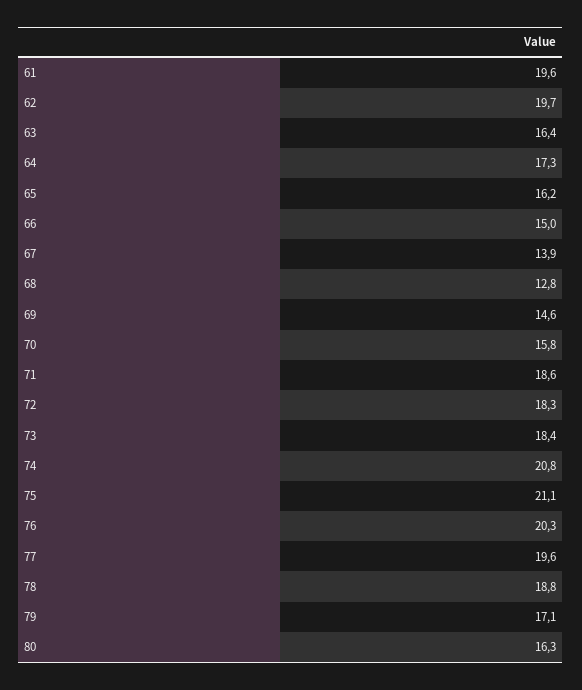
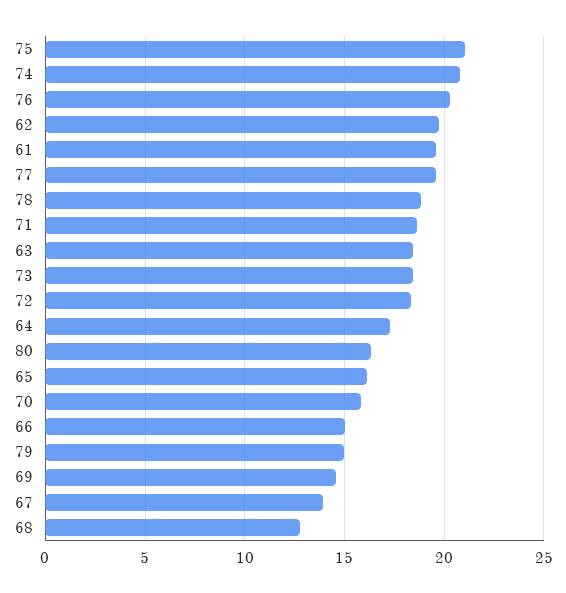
63: 16.4 -> 18.5
79: 17.1 -> 15

